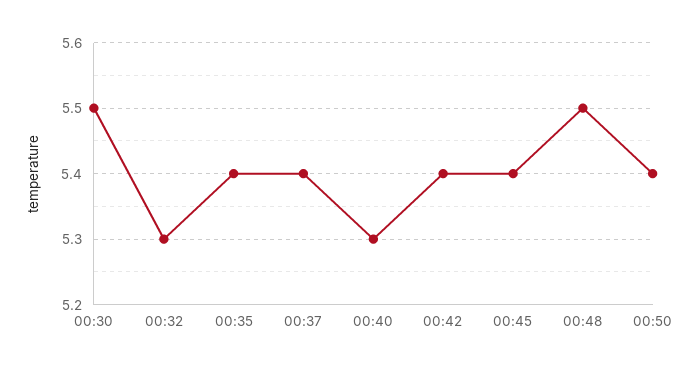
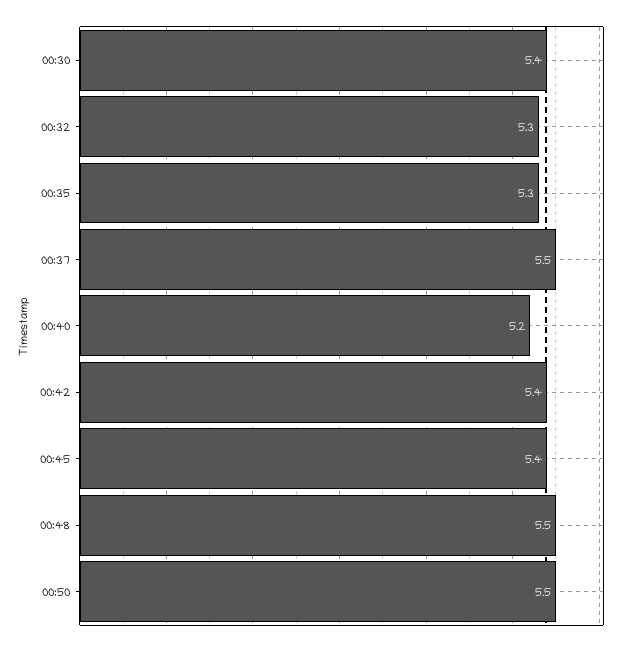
00:30: 5.5 -> 5.4
00:35: 5.4 -> 5.3
00:37: 5.4 -> 5.5
00:40: 5.3 -> 5.2
00:50: 5.4 -> 5.5

